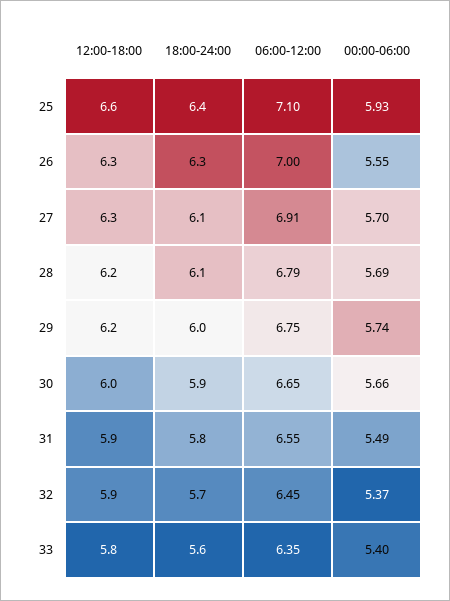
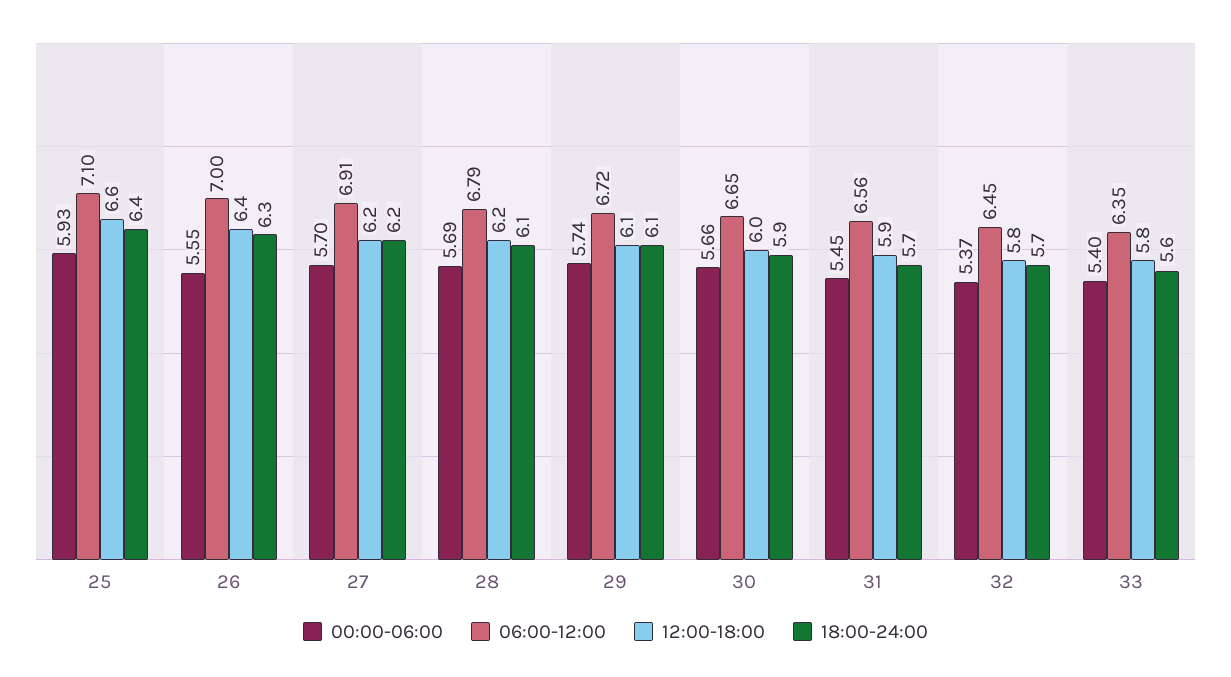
12:00-18:00, 26: 6.3 -> 6.4
12:00-18:00, 27: 6.3 -> 6.2
18:00-24:00, 27: 6.1 -> 6.2
12:00-18:00, 29: 6.2 -> 6.1
18:00-24:00, 29: 6 -> 6.1
06:00-12:00, 29: 6.75 -> 6.72
18:00-24:00, 31: 5.8 -> 5.7
06:00-12:00, 31: 6.55 -> 6.56
00:00-06:00, 31: 5.49 -> 5.45
12:00-18:00, 32: 5.9 -> 5.8

